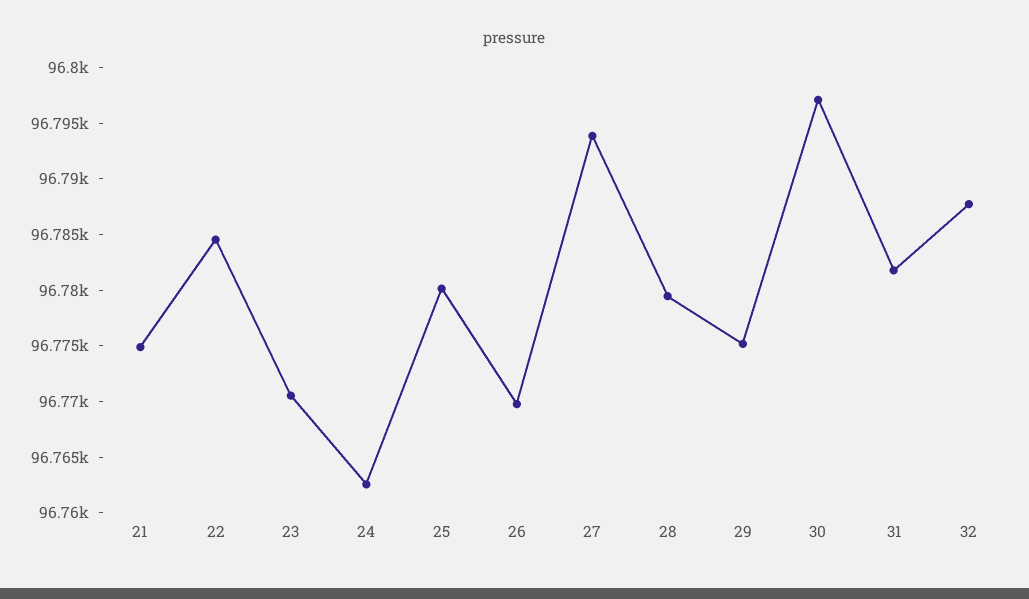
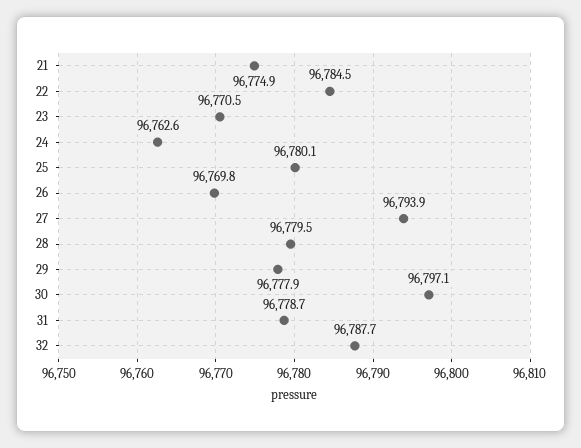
29: 96775 -> 96777.9
31: 96782 -> 96778.7

